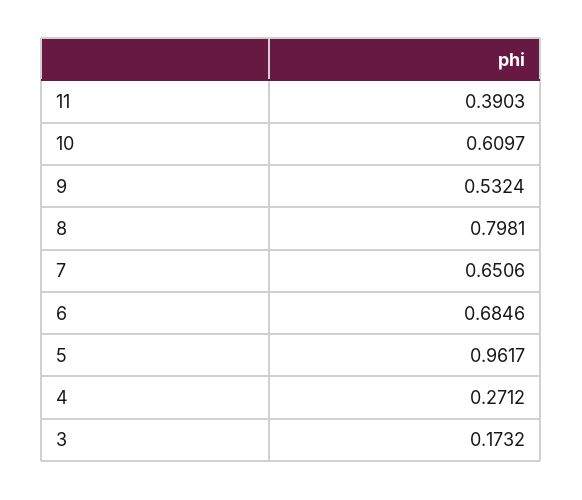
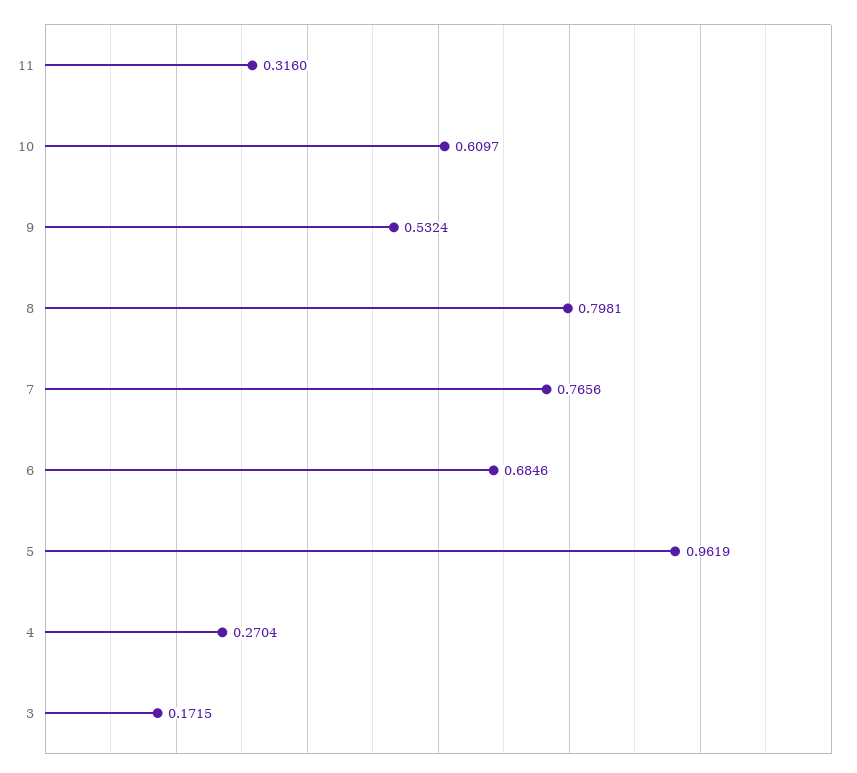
11: 0.3903 -> 0.316
7: 0.6506 -> 0.7656
5: 0.9617 -> 0.9619
4: 0.2712 -> 0.2704
3: 0.1732 -> 0.1715

